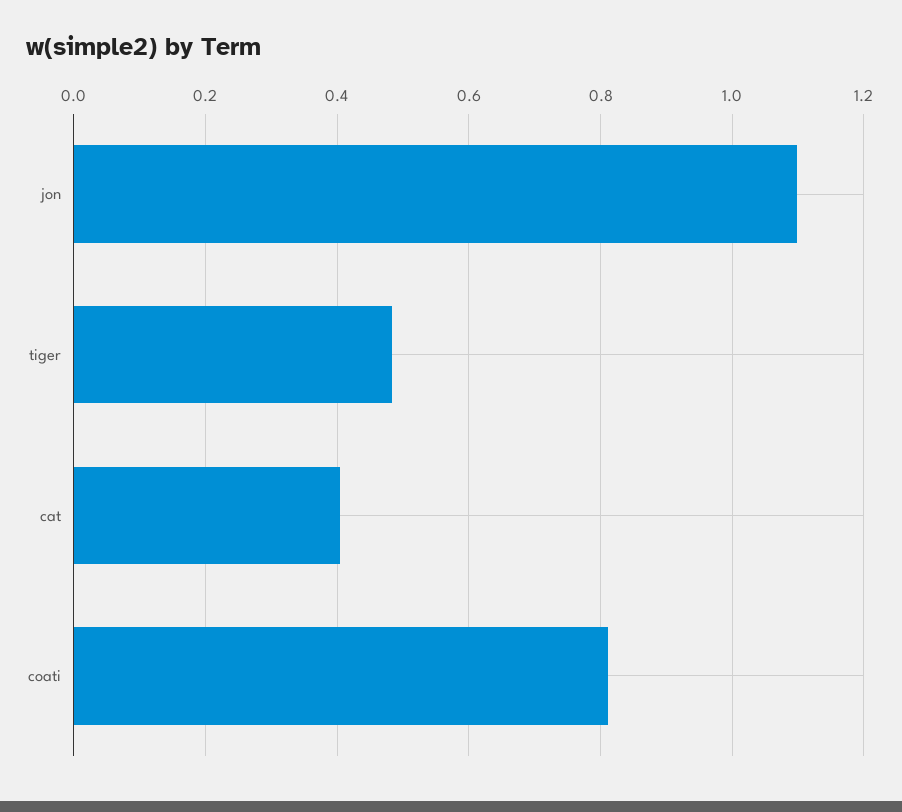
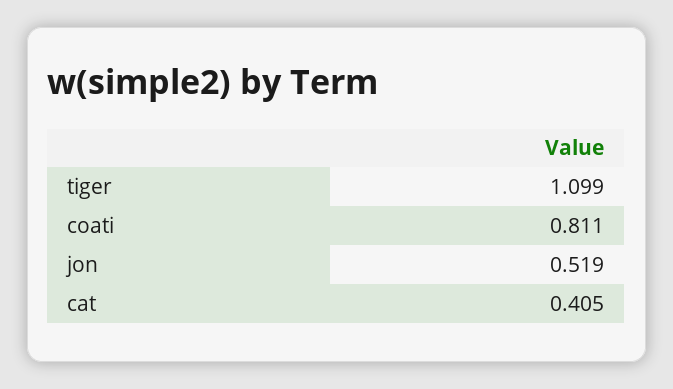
jon: 1.1 -> 0.519
tiger: 0.48 -> 1.099

